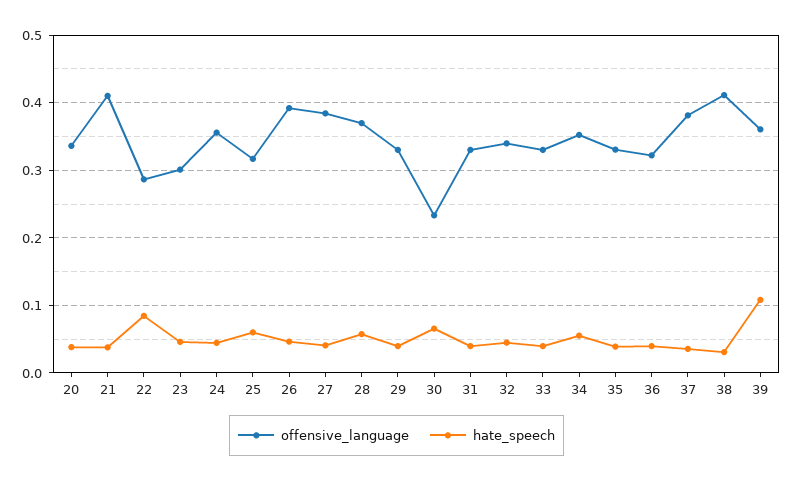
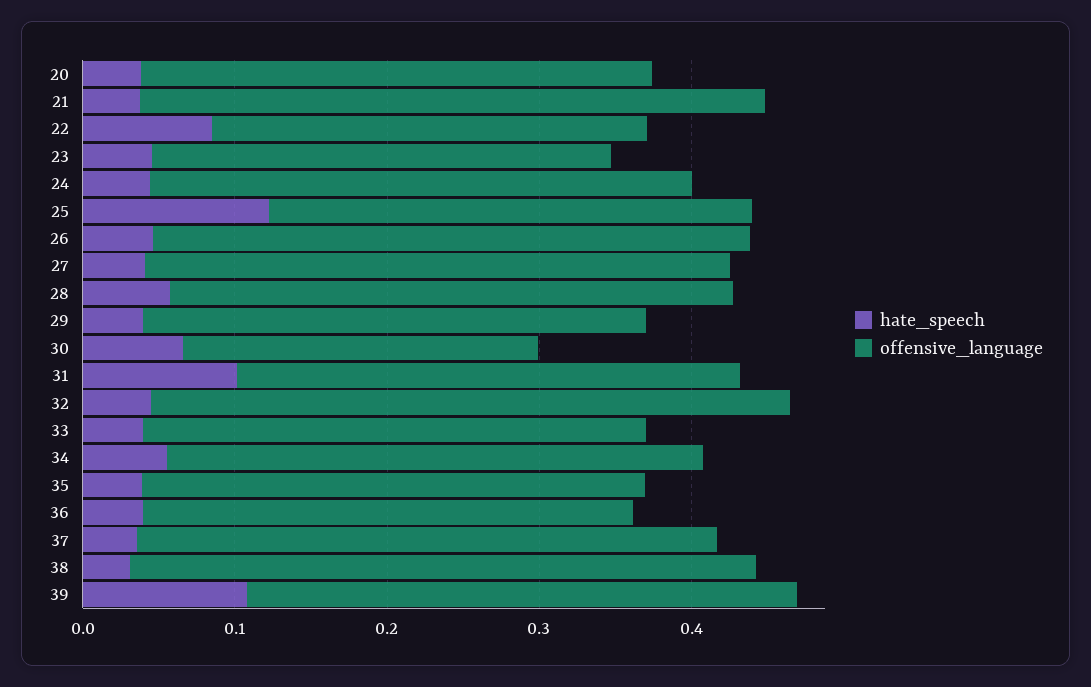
hate_speech, 25: 0.06 -> 0.12
hate_speech, 31: 0.04 -> 0.1
offensive_language, 32: 0.34 -> 0.42

